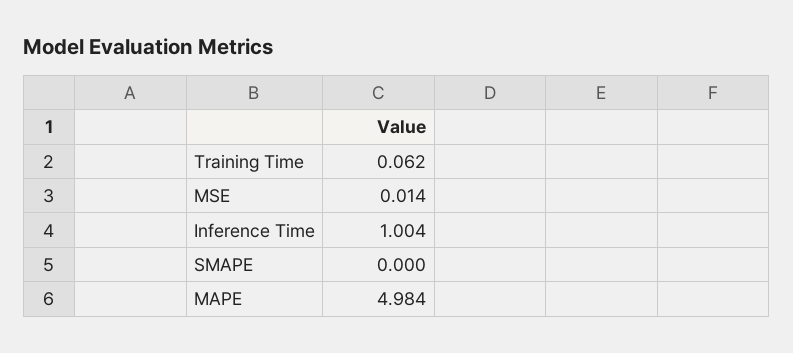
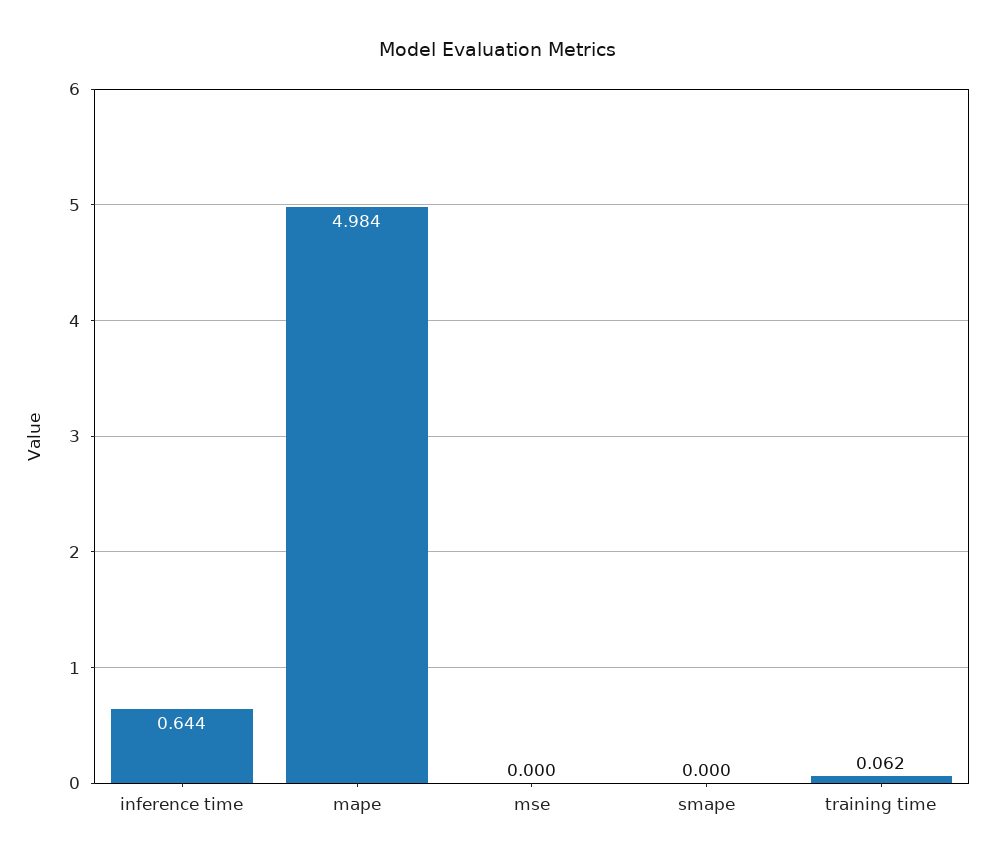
MSE: 0.014 -> 0
Inference Time: 1.004 -> 0.644

